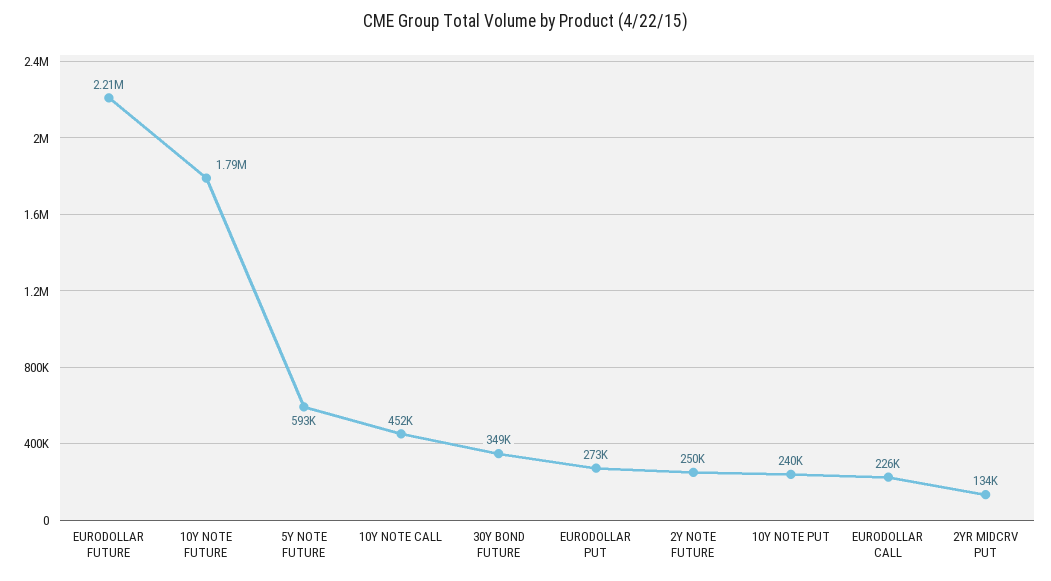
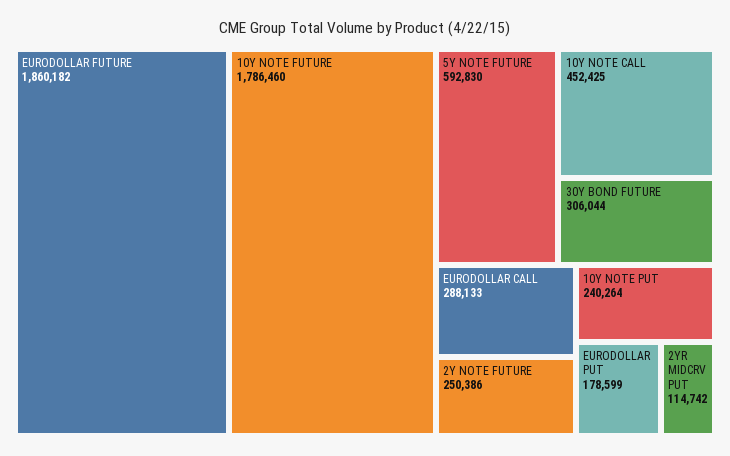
EURODOLLAR FUTURE: 2210000 -> 1860182
30Y BOND FUTURE: 349000 -> 306044
EURODOLLAR PUT: 273000 -> 178599
EURODOLLAR CALL: 226000 -> 288133
2YR MIDCRV PUT: 134000 -> 114742

